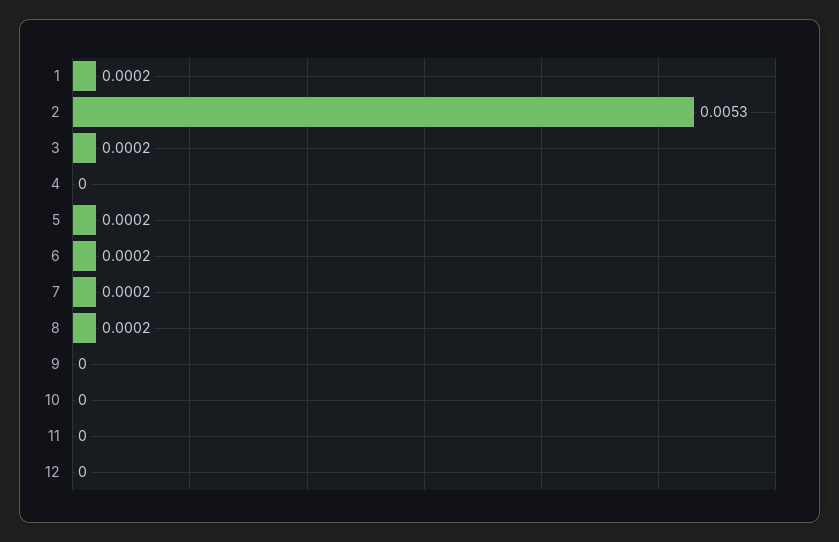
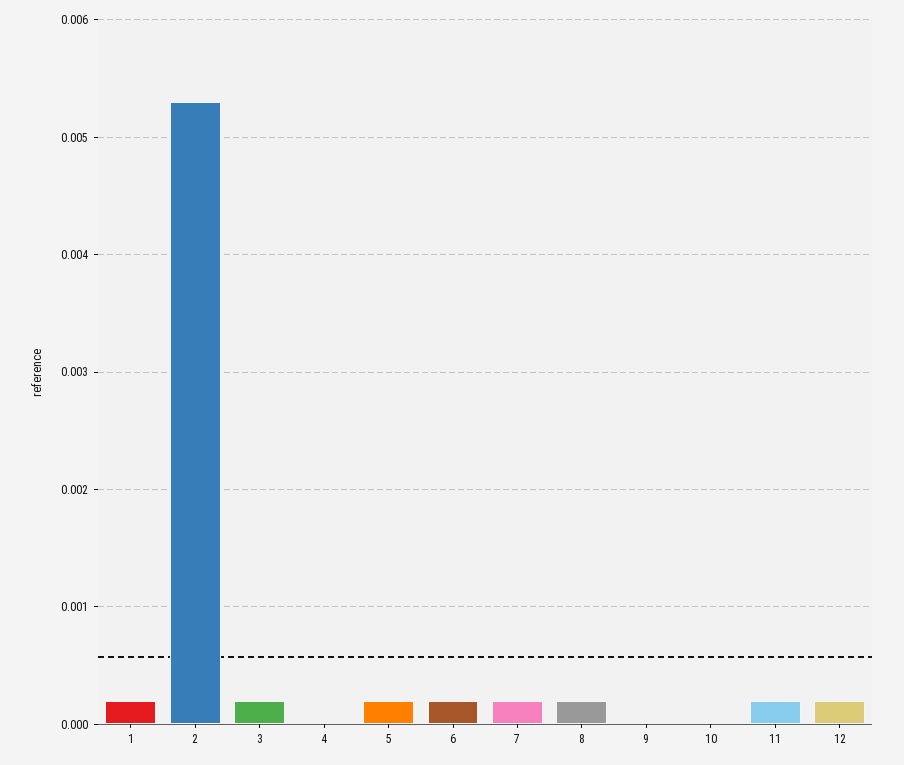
11: 0 -> 0.0002
12: 0 -> 0.0002

